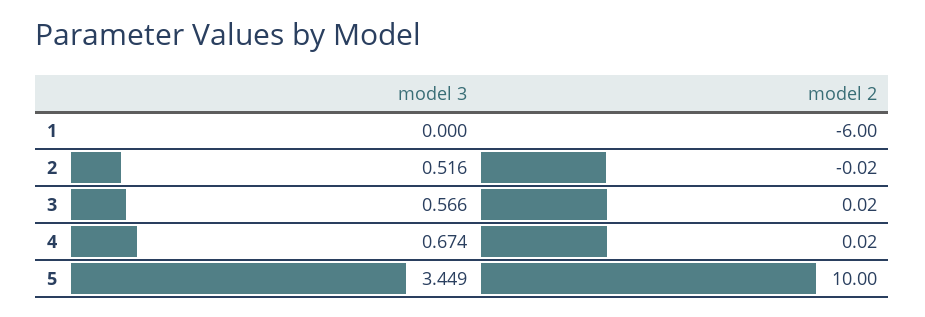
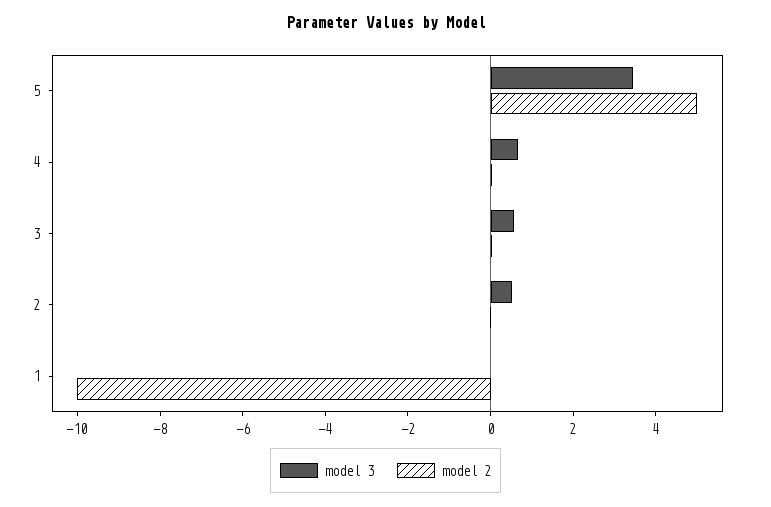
model 2, 1: -6 -> -10
model 2, 5: 10 -> 5

